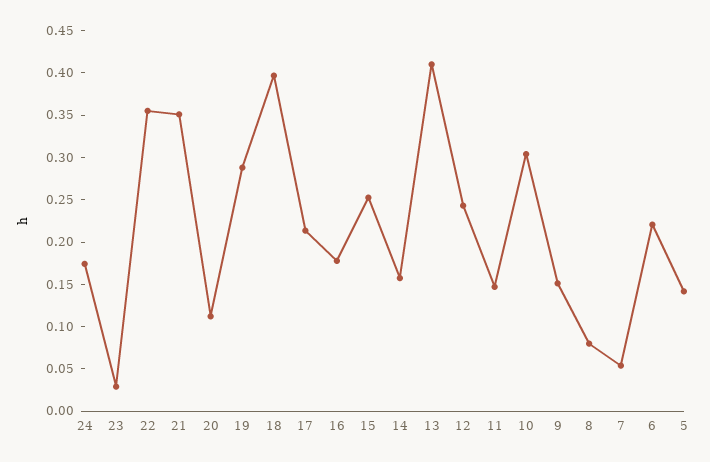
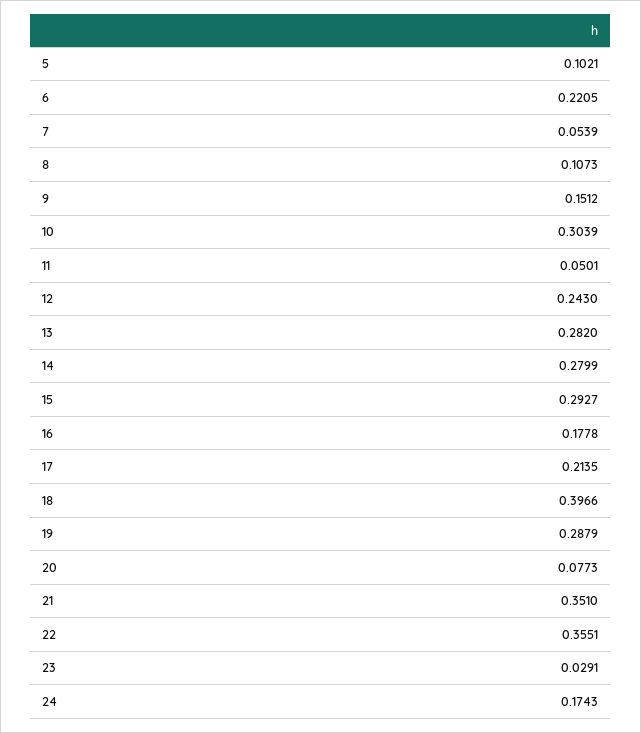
20: 0.11 -> 0.0773
15: 0.25 -> 0.2927
14: 0.16 -> 0.2799
13: 0.41 -> 0.282
11: 0.15 -> 0.0501
8: 0.08 -> 0.1073
5: 0.14 -> 0.1021

